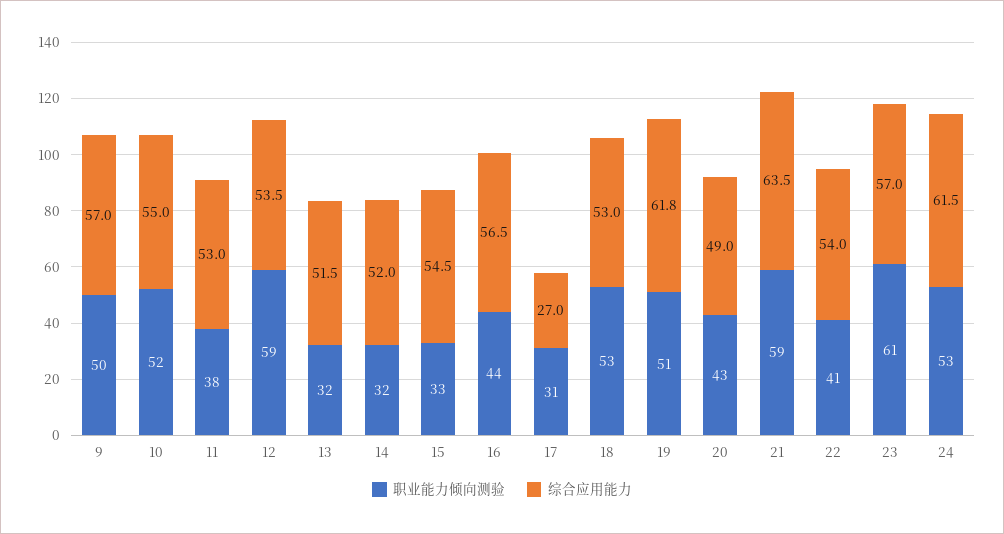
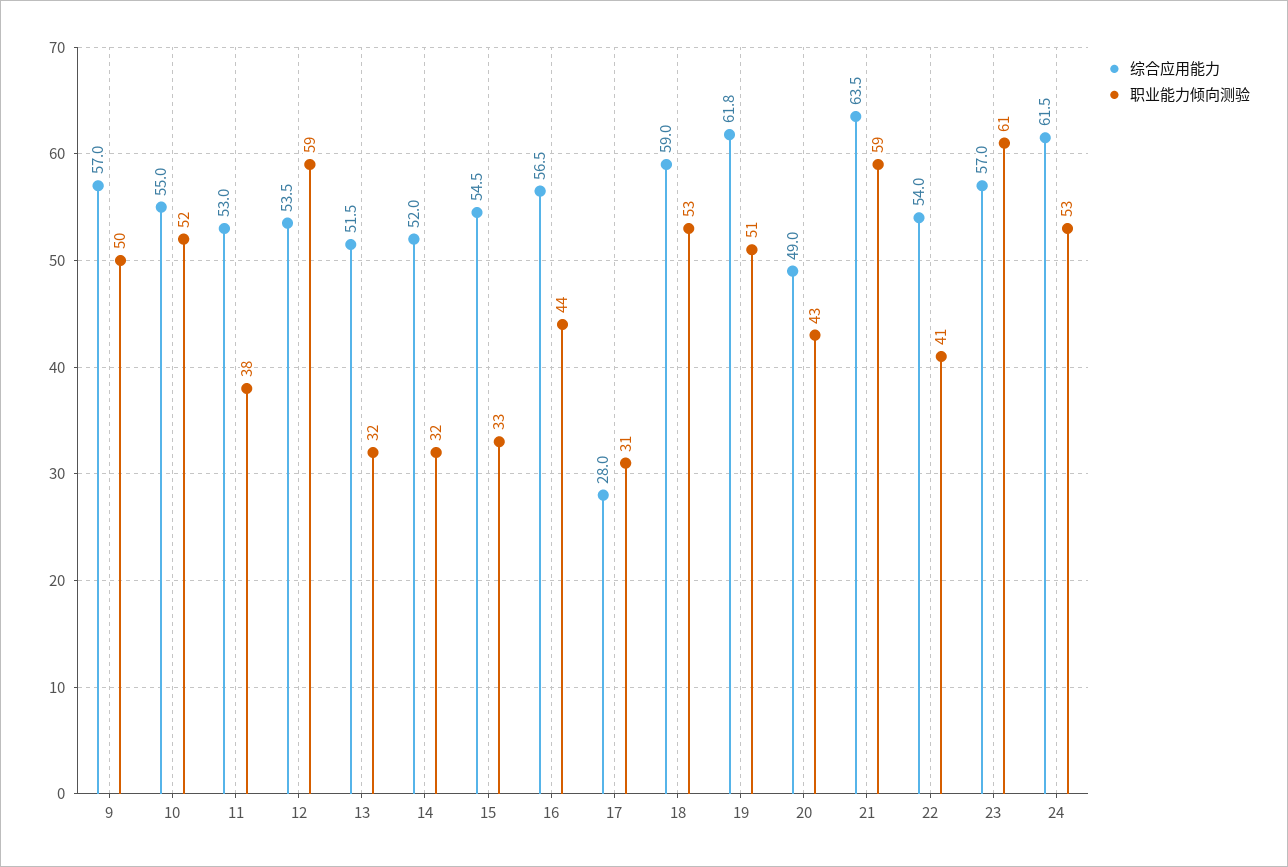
综合应用能力, 17: 27 -> 28
综合应用能力, 18: 53 -> 59

